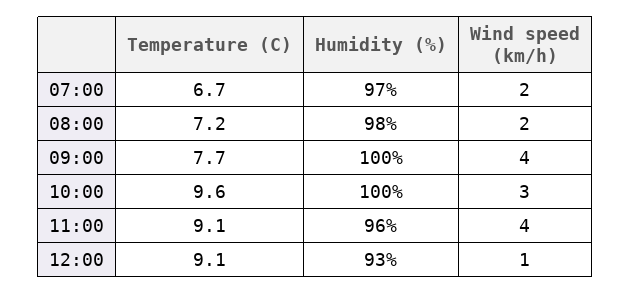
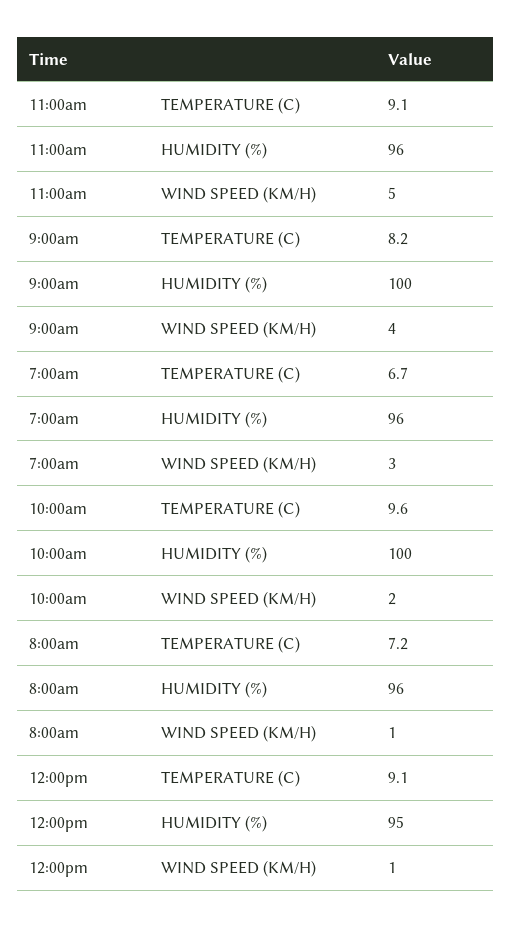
Humidity (%), 07:00: 97 -> 96
Wind speed (km/h), 07:00: 2 -> 3
Humidity (%), 08:00: 98 -> 96
Wind speed (km/h), 08:00: 2 -> 1
Temperature (C), 09:00: 7.7 -> 8.2
Wind speed (km/h), 10:00: 3 -> 2
Wind speed (km/h), 11:00: 4 -> 5
Humidity (%), 12:00: 93 -> 95

